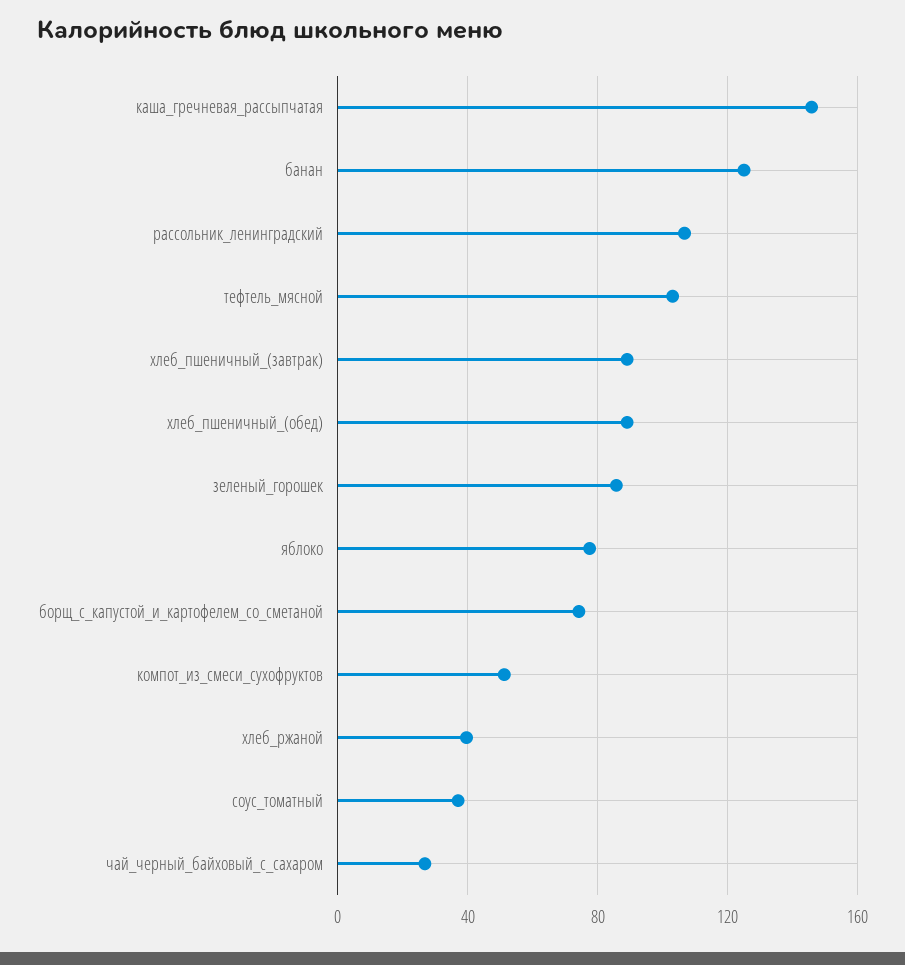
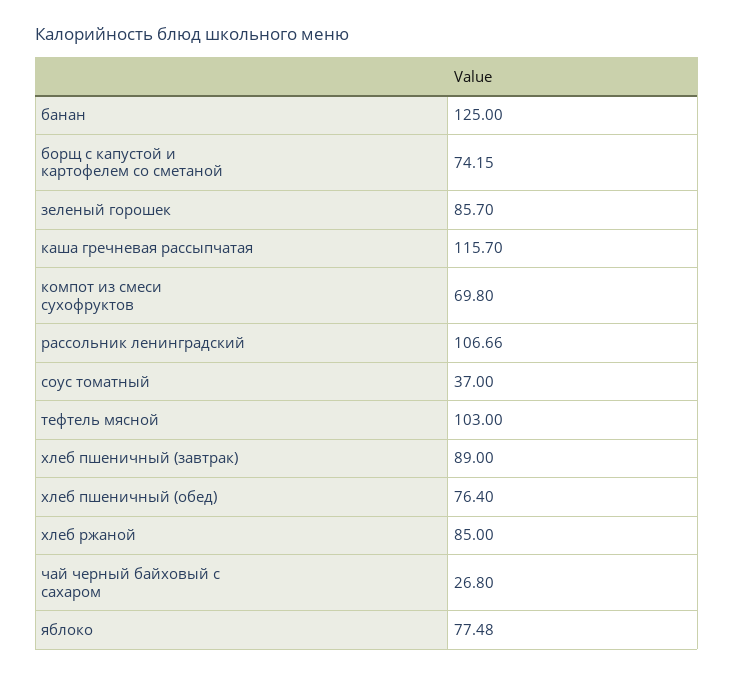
каша_гречневая_рассыпчатая: 145 -> 115.7
хлеб_пшеничный_(обед): 90 -> 76.4
компот_из_смеси_сухофруктов: 50 -> 69.8
хлеб_ржаной: 40 -> 85

